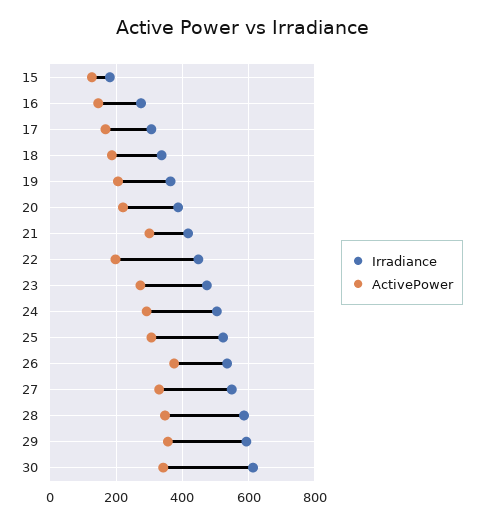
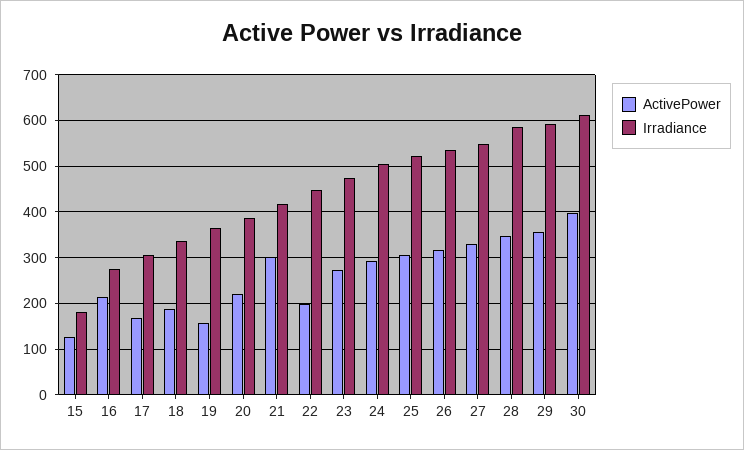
ActivePower, 16: 140 -> 220
ActivePower, 19: 200 -> 160
ActivePower, 26: 380 -> 320
ActivePower, 30: 340 -> 400

